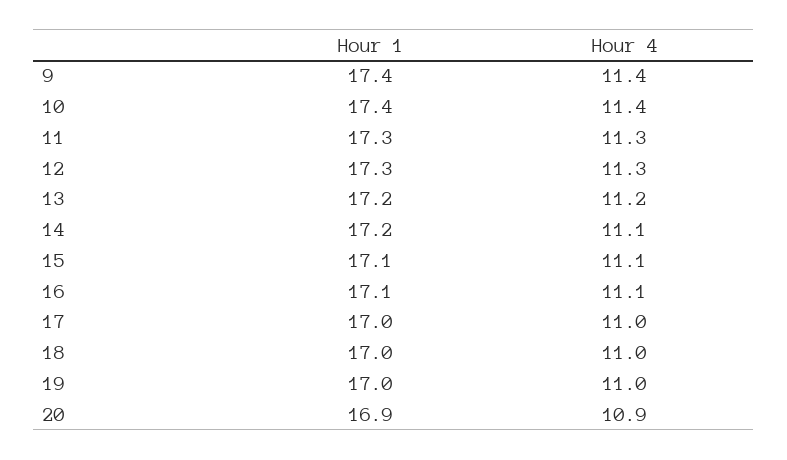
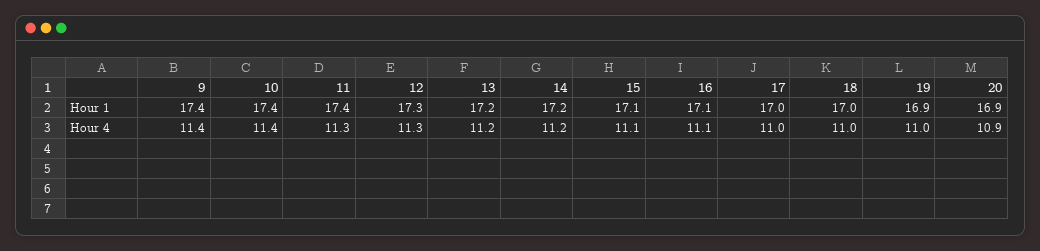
Hour 1, 11: 17.3 -> 17.4
Hour 4, 14: 11.1 -> 11.2
Hour 1, 19: 17 -> 16.9

